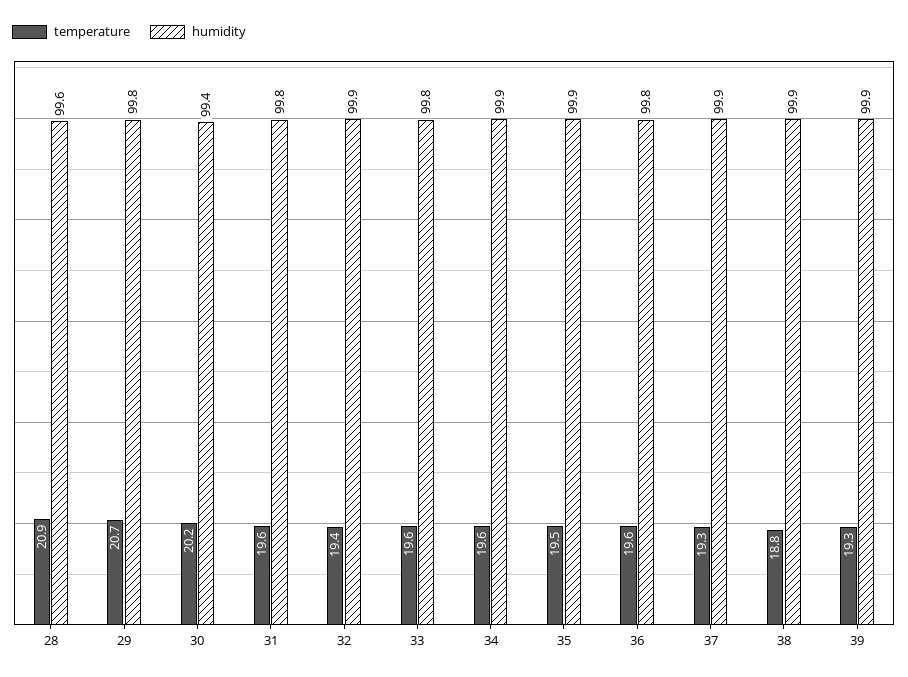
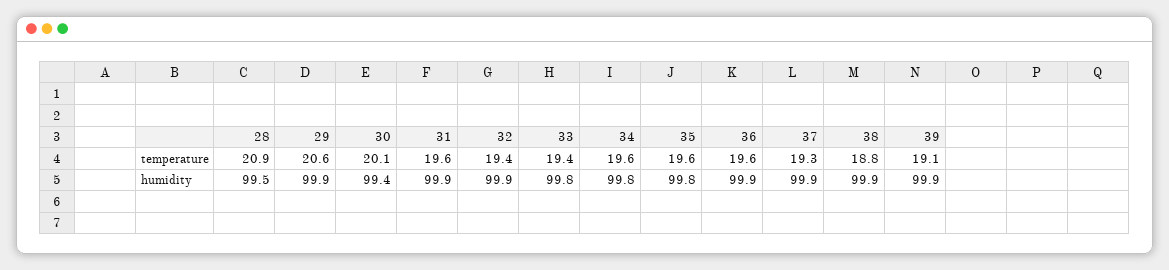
humidity, 28: 99.6 -> 99.5
temperature, 29: 20.7 -> 20.6
humidity, 29: 99.8 -> 99.9
temperature, 30: 20.2 -> 20.1
humidity, 31: 99.8 -> 99.9
temperature, 33: 19.6 -> 19.4
humidity, 34: 99.9 -> 99.8
temperature, 35: 19.5 -> 19.6
humidity, 35: 99.9 -> 99.8
humidity, 36: 99.8 -> 99.9
temperature, 39: 19.3 -> 19.1

